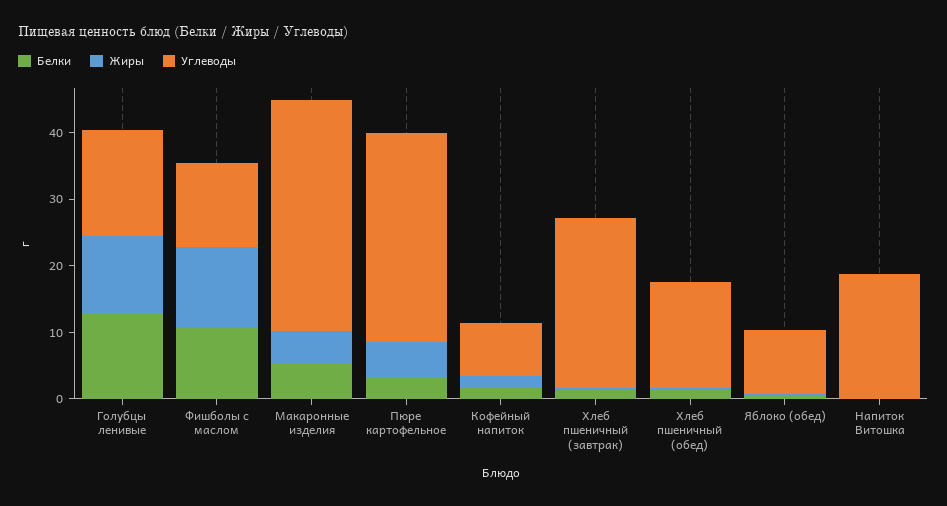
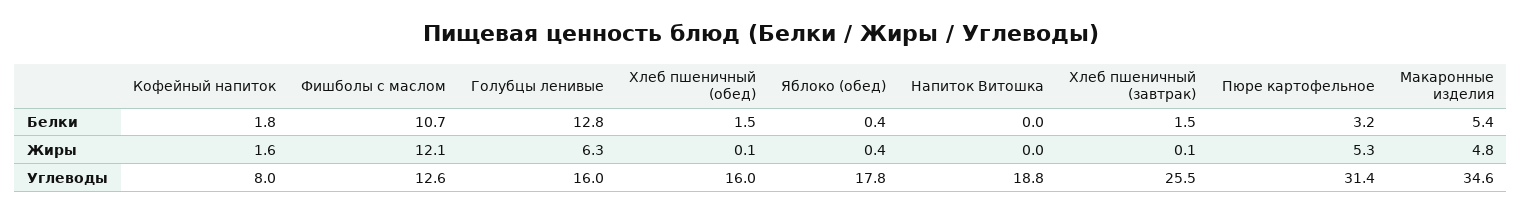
Жиры, Голубцы ленивые: 12 -> 6.3
Углеводы, Яблоко (обед): 10 -> 17.8

